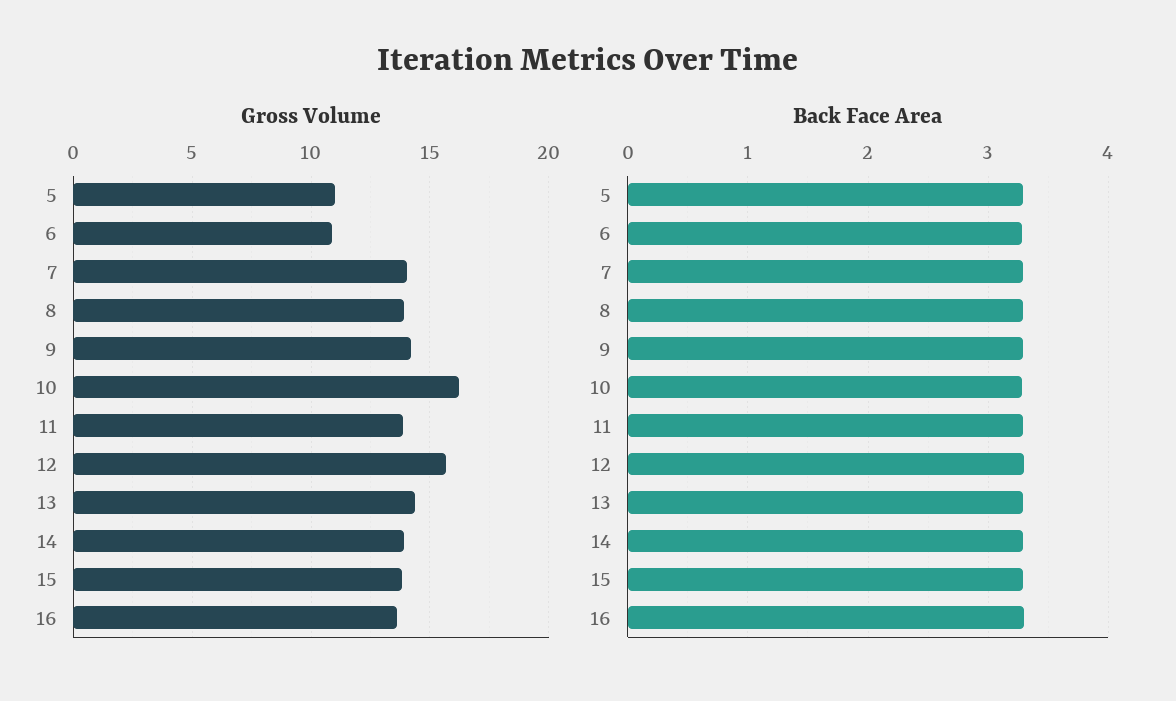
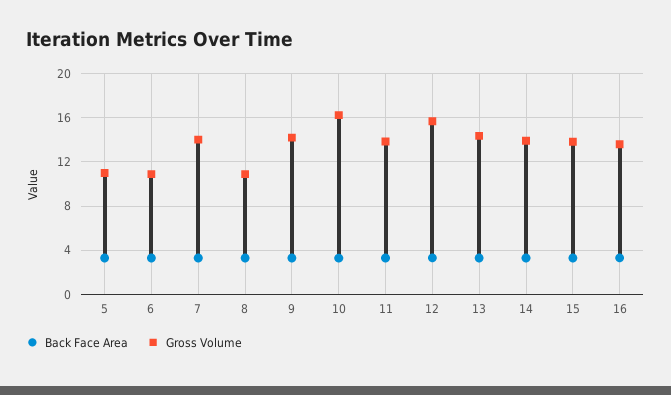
Gross Volume, 8: 14 -> 11

